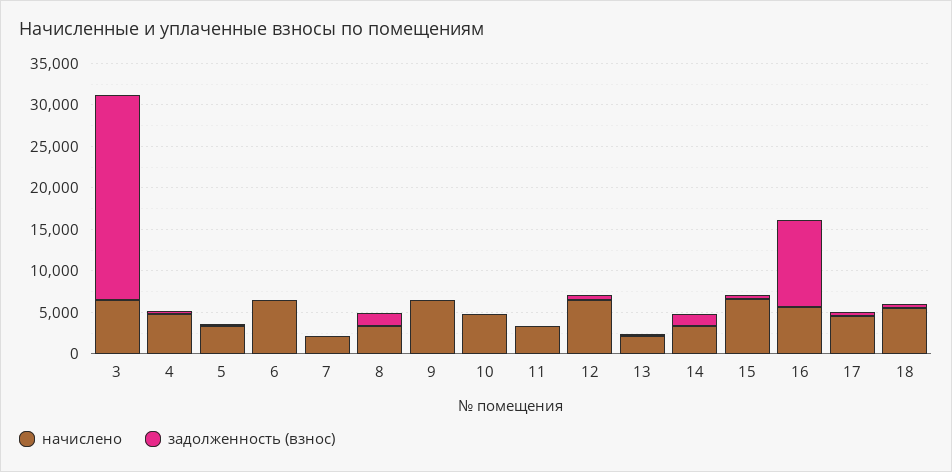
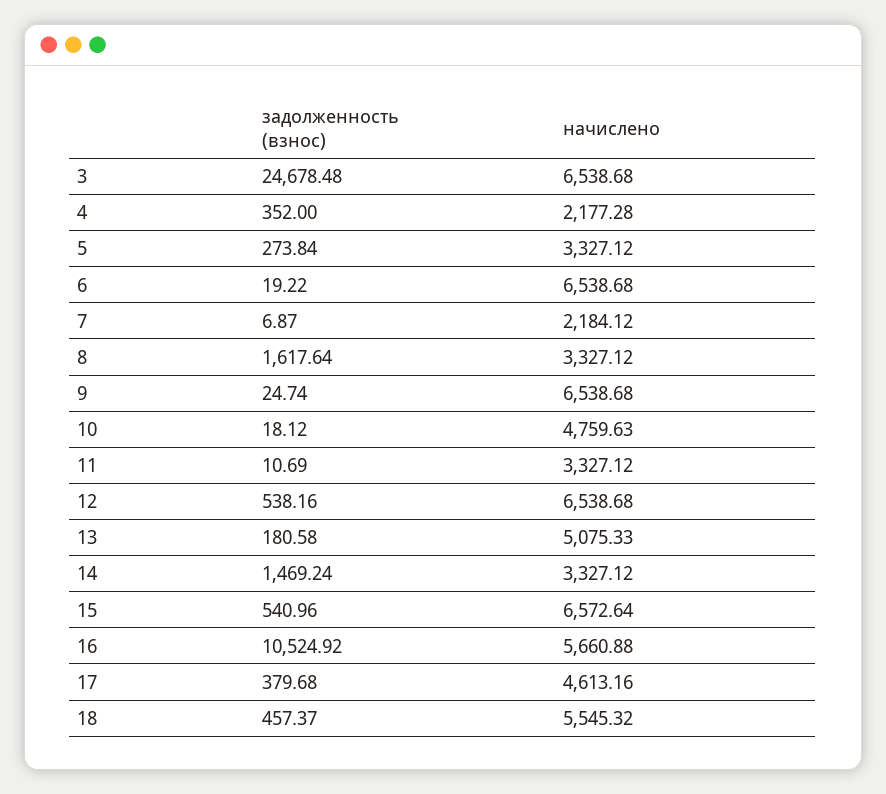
начислено, 4: 5000 -> 2177.28
начислено, 13: 2000 -> 5075.33

